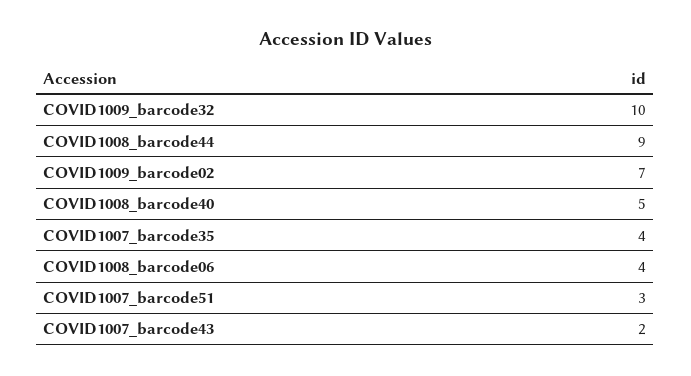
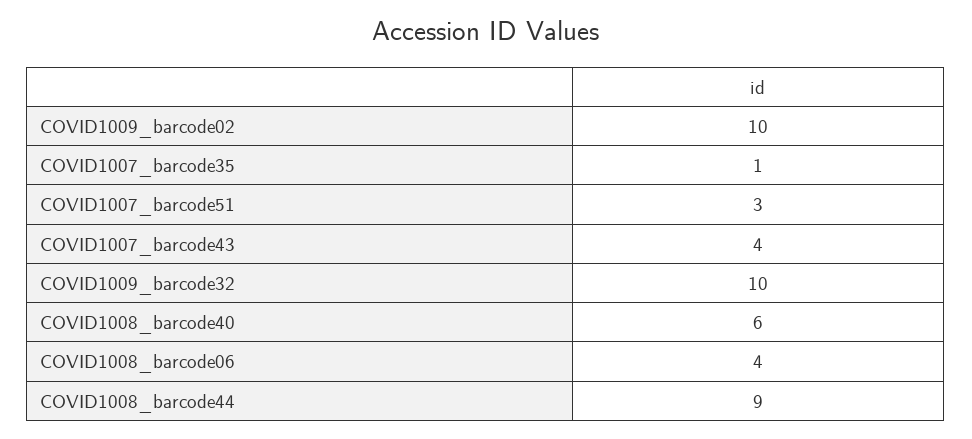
COVID1009_barcode02: 7 -> 10
COVID1008_barcode40: 5 -> 6
COVID1007_barcode35: 4 -> 1
COVID1007_barcode43: 2 -> 4

